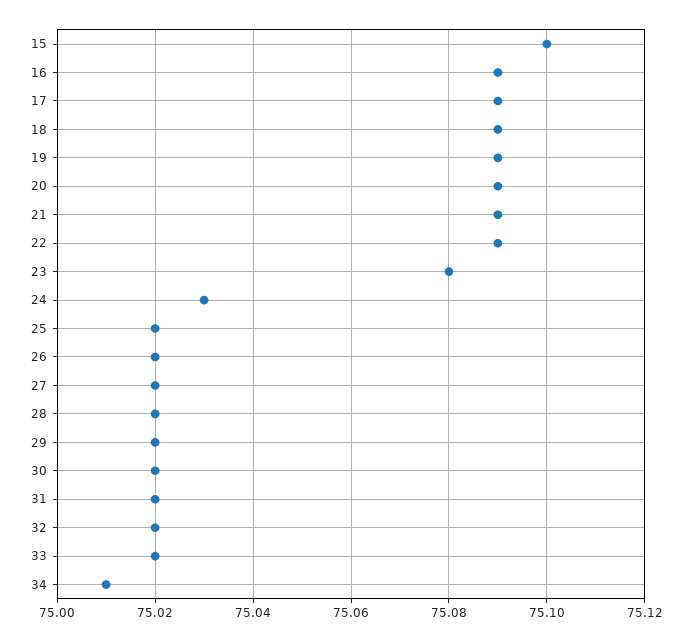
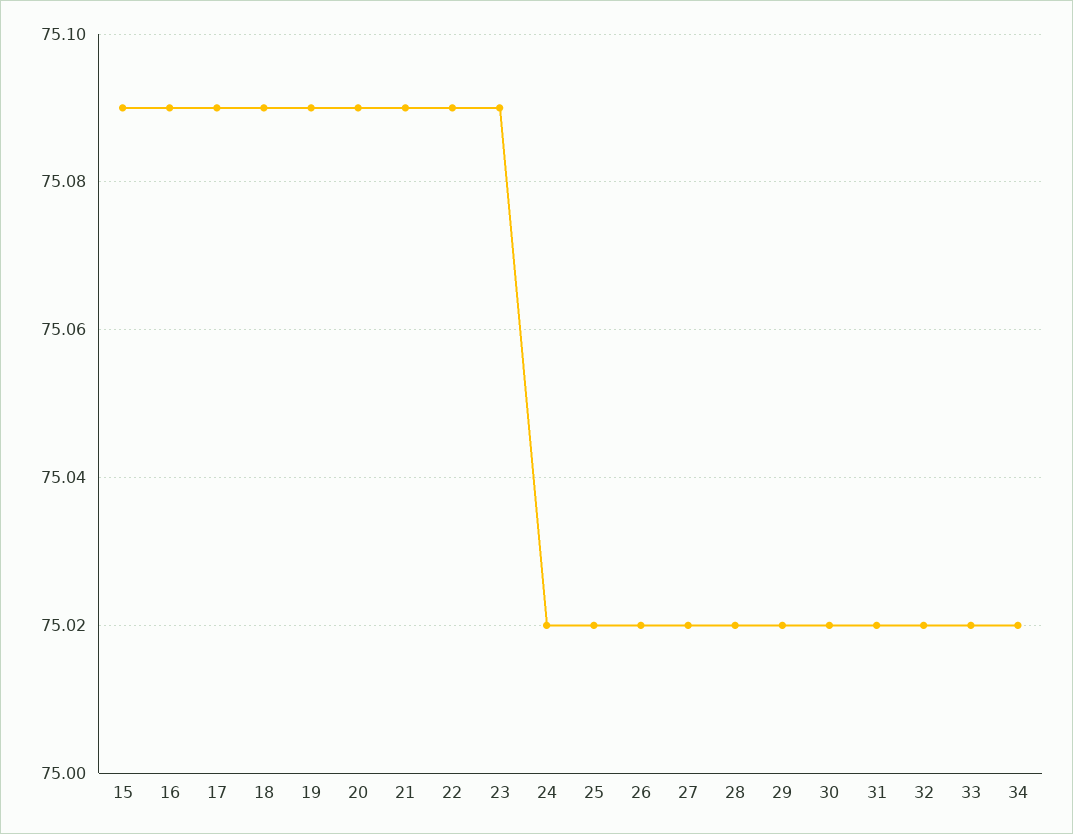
15: 75.1 -> 75.09
23: 75.08 -> 75.09
24: 75.03 -> 75.02
34: 75.01 -> 75.02

